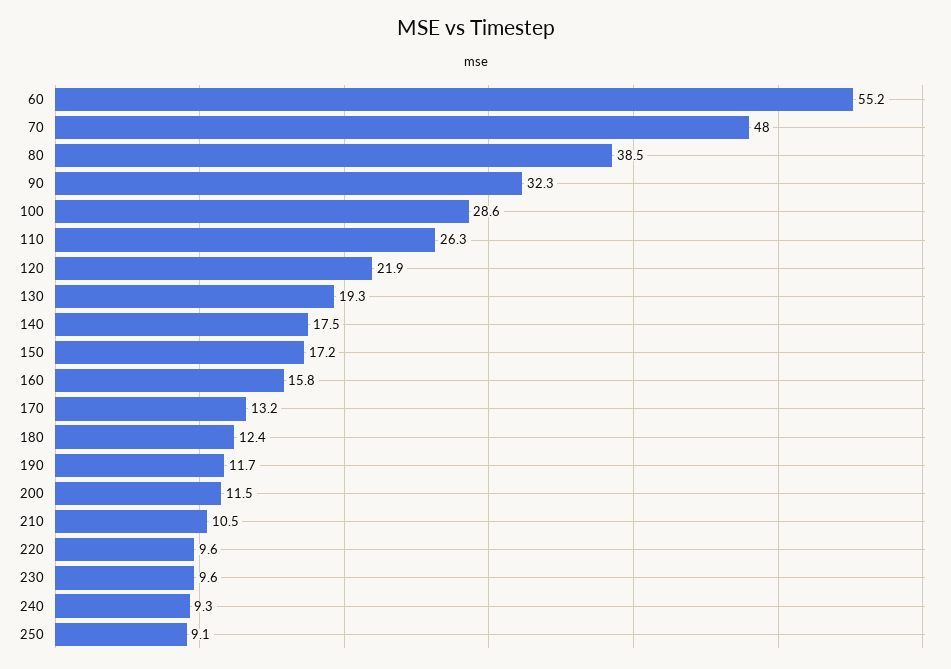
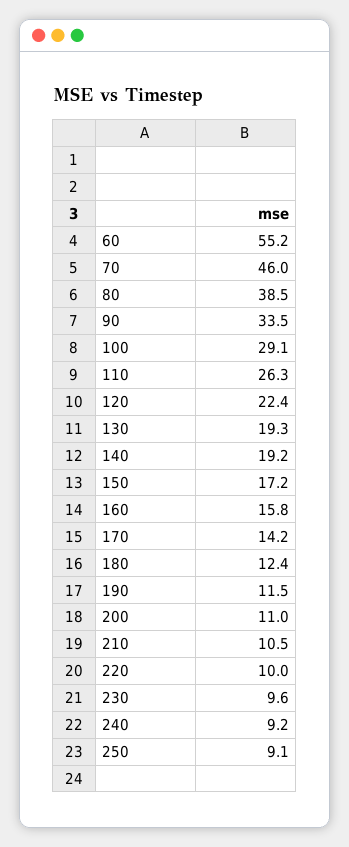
70: 48 -> 46
90: 32.3 -> 33.5
100: 28.6 -> 29.1
120: 21.9 -> 22.4
140: 17.5 -> 19.2
170: 13.2 -> 14.2
190: 11.7 -> 11.5
200: 11.5 -> 11
220: 9.6 -> 10
240: 9.3 -> 9.2

